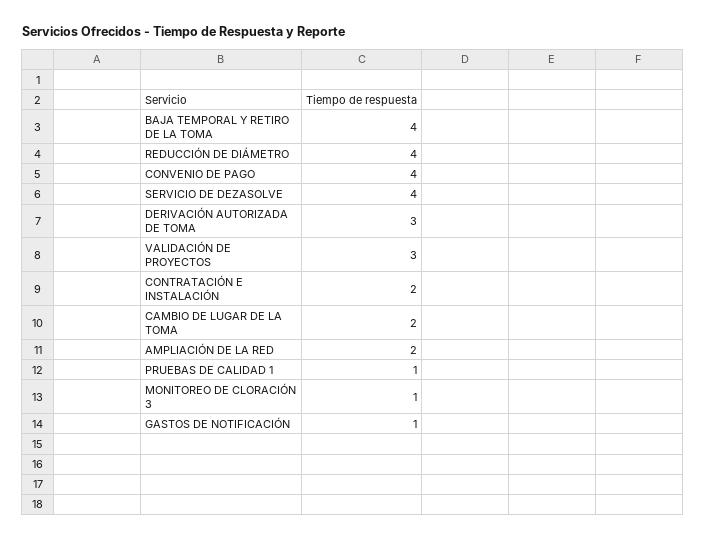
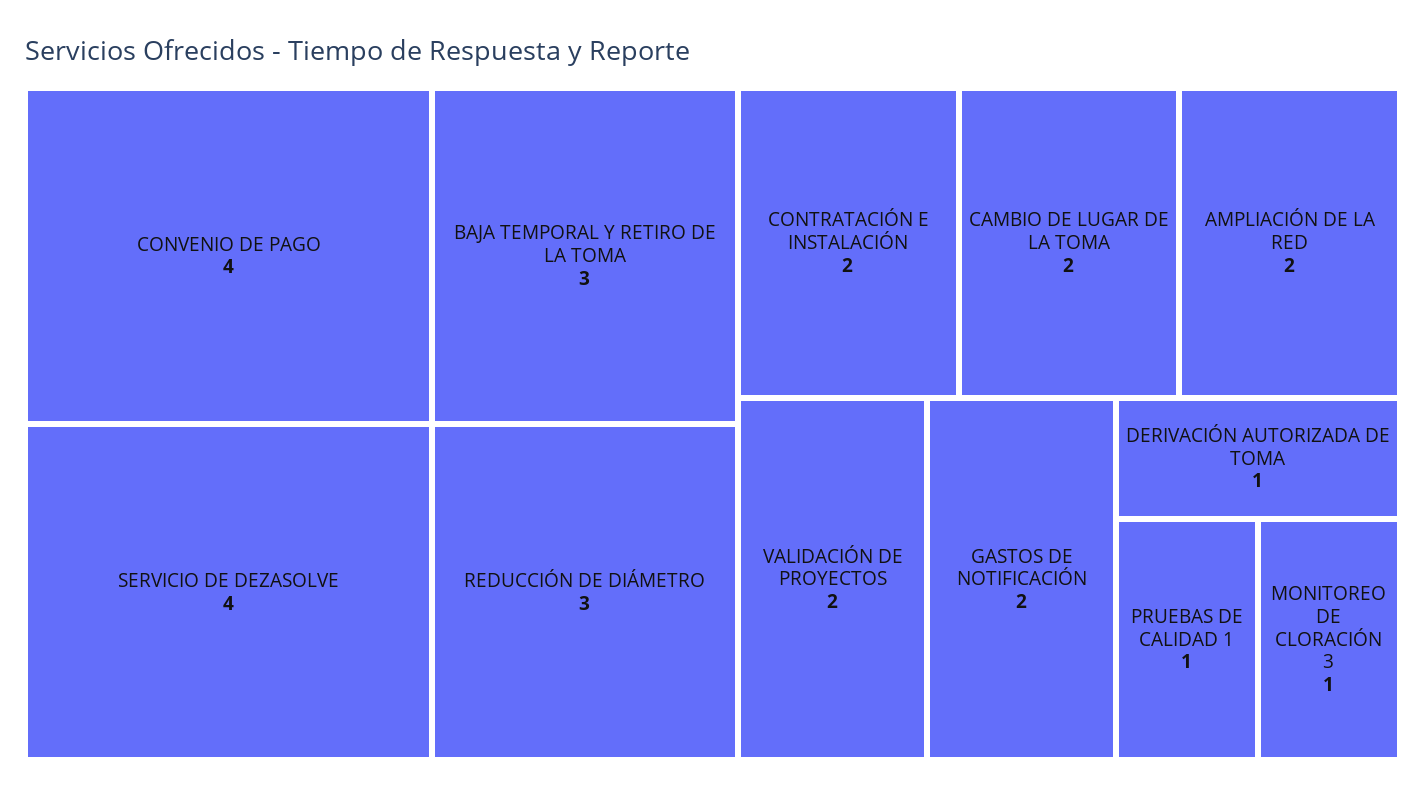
BAJA TEMPORAL Y RETIRO DE LA TOMA: 4 -> 3
REDUCCIÓN DE DIÁMETRO: 4 -> 3
DERIVACIÓN AUTORIZADA DE TOMA: 3 -> 1
VALIDACIÓN DE PROYECTOS: 3 -> 2
GASTOS DE NOTIFICACIÓN: 1 -> 2

